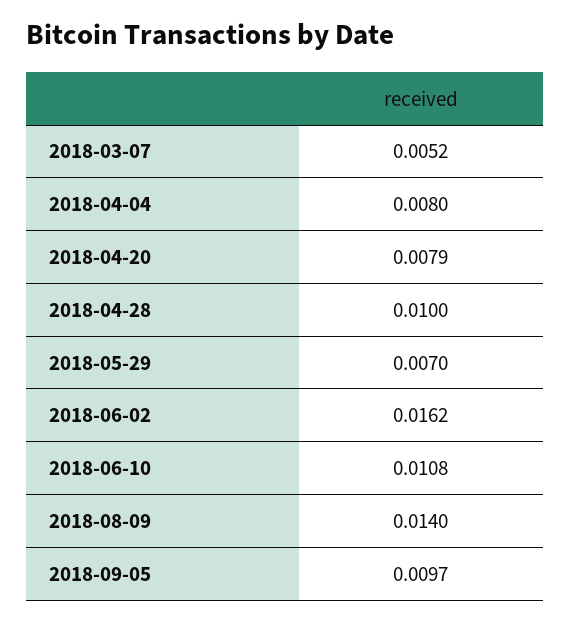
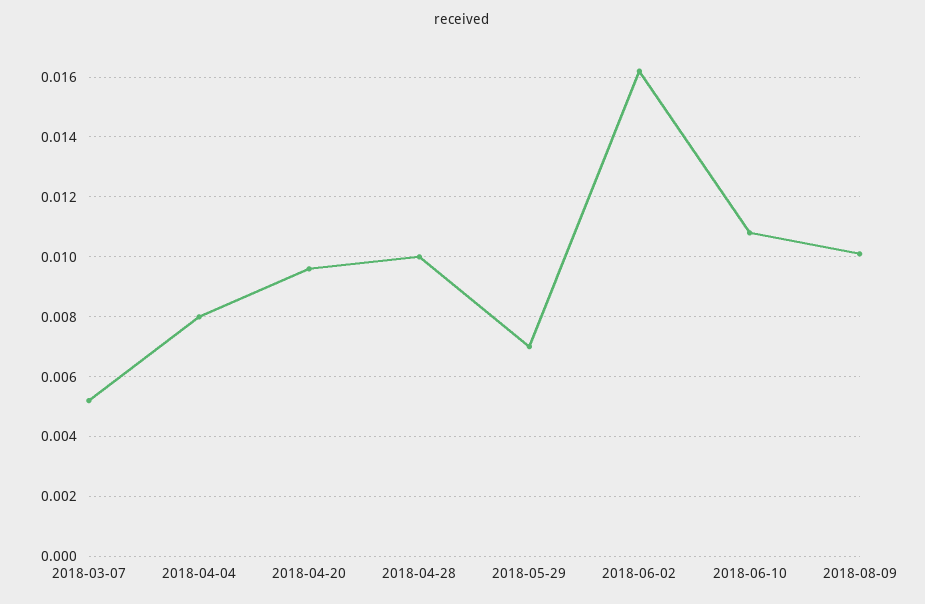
2018-04-20: 0.0079 -> 0.0095
2018-08-09: 0.014 -> 0.01
2018-09-05: 0.0097 -> none

